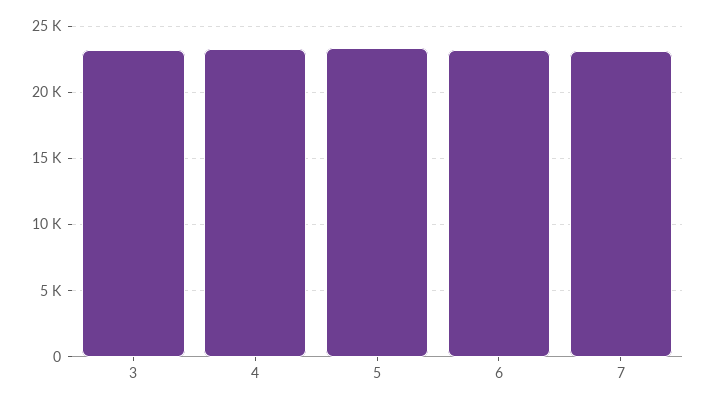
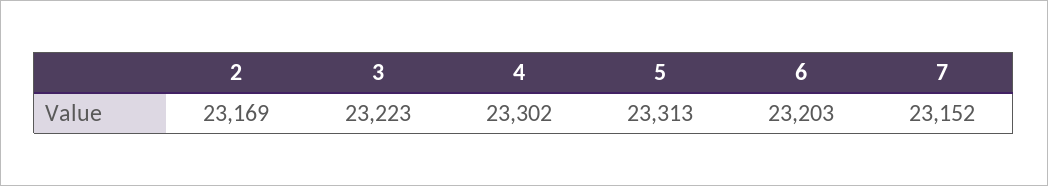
2: none -> 23169

